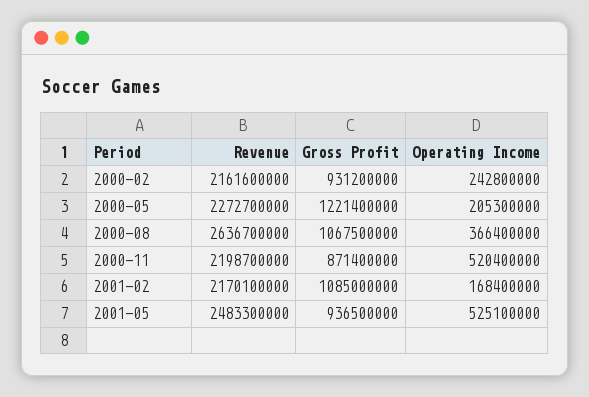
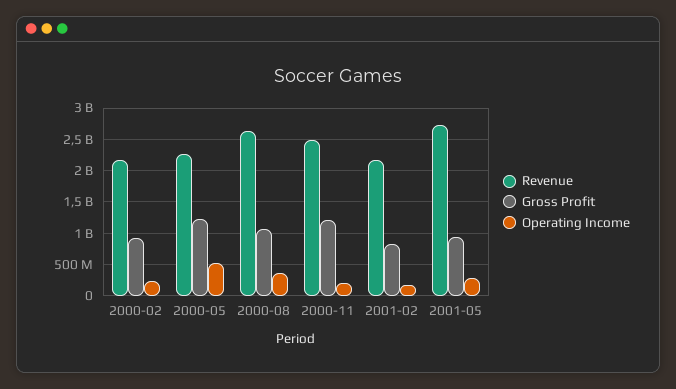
Operating Income, 2000-05: 205300000 -> 500000000
Revenue, 2000-11: 2198700000 -> 2500000000
Gross Profit, 2000-11: 871400000 -> 1200000000
Operating Income, 2000-11: 520400000 -> 200000000
Gross Profit, 2001-02: 1085000000 -> 800000000
Revenue, 2001-05: 2483300000 -> 2700000000
Operating Income, 2001-05: 525100000 -> 300000000

